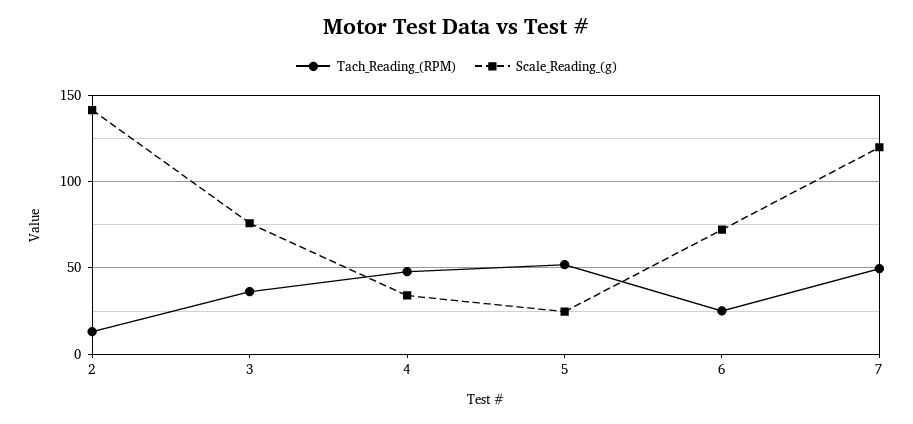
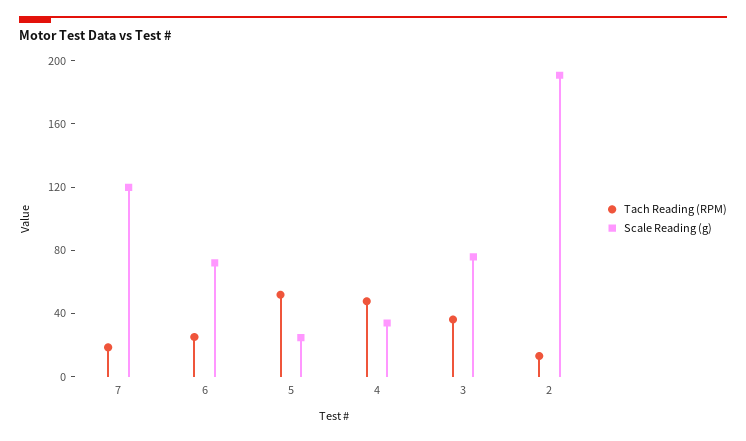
Scale_Reading_(g), 2: 140 -> 190
Tach_Reading_(RPM), 7: 50 -> 20

